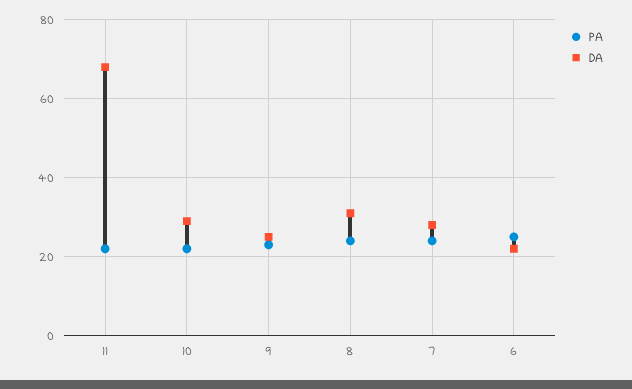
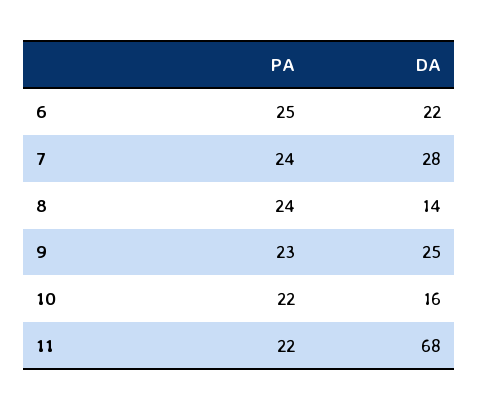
DA, 10: 30 -> 16
DA, 8: 30 -> 14

